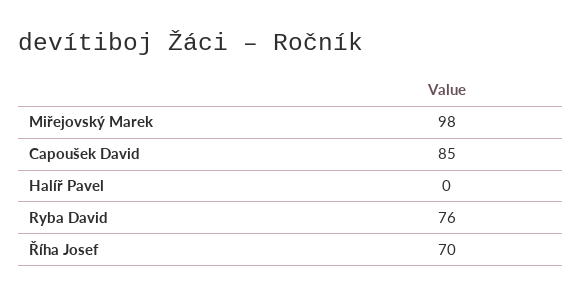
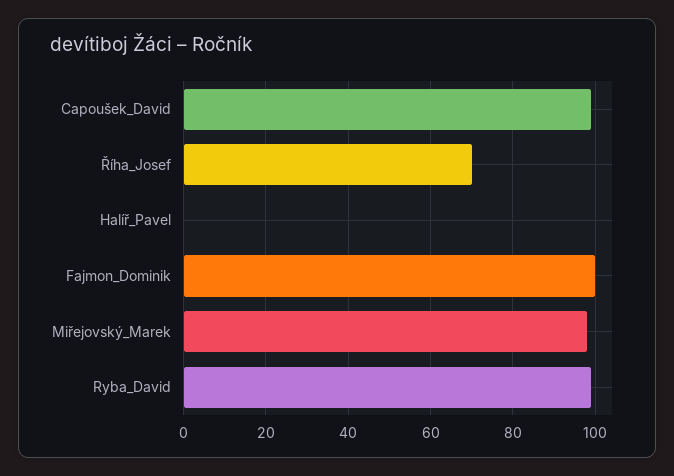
Capoušek David: 85 -> 100
Ryba David: 76 -> 100
Fajmon_Dominik: none -> 100

